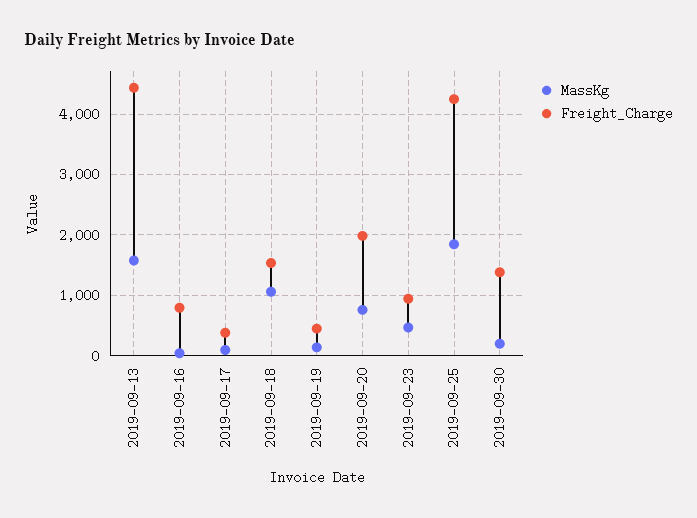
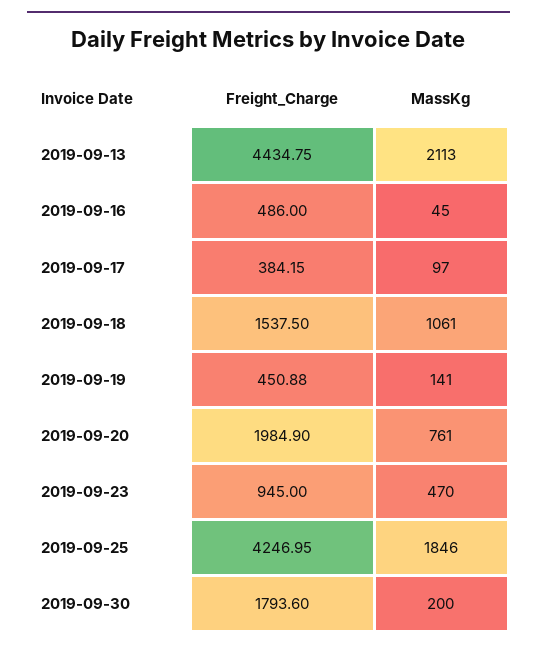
MassKg, 2019-09-13: 1600 -> 2113
Freight_Charge, 2019-09-16: 800 -> 486
Freight_Charge, 2019-09-30: 1400 -> 1793.6

